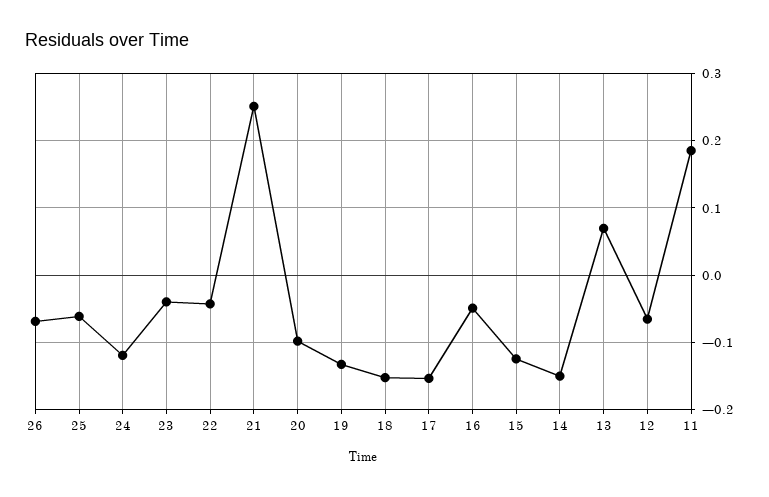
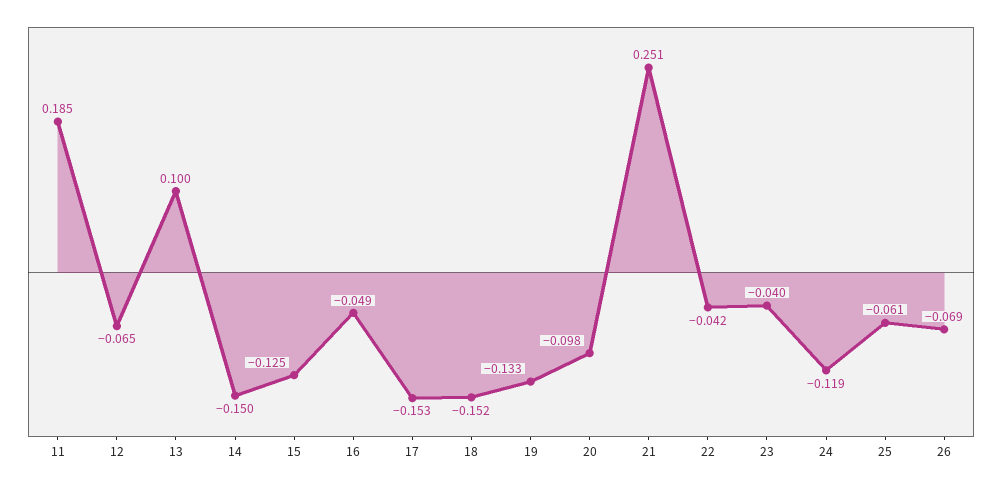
13: 0.07 -> 0.1

